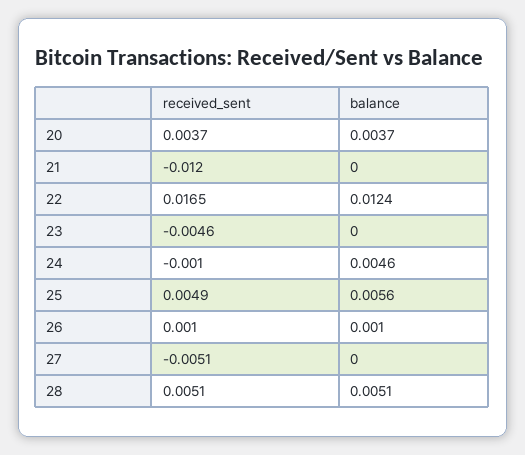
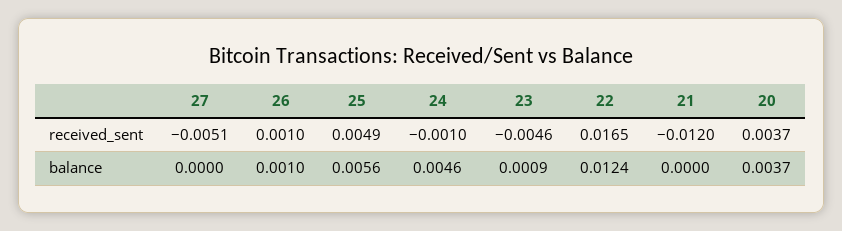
balance, 23: 0 -> 0.0009
received_sent, 28: 0.0051 -> none
balance, 28: 0.0051 -> none

